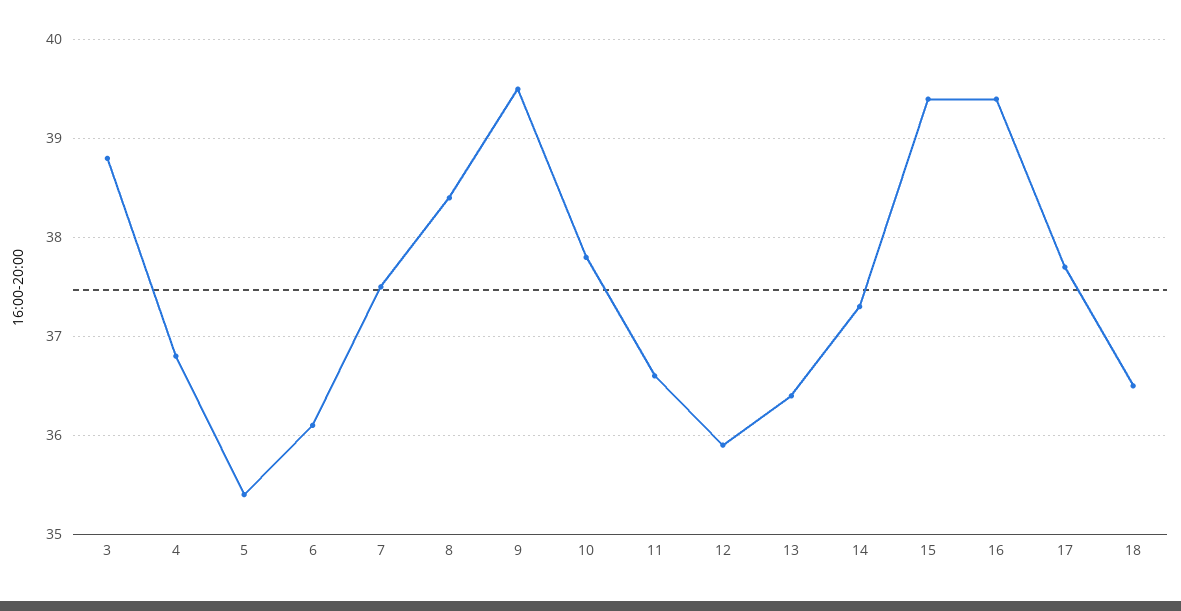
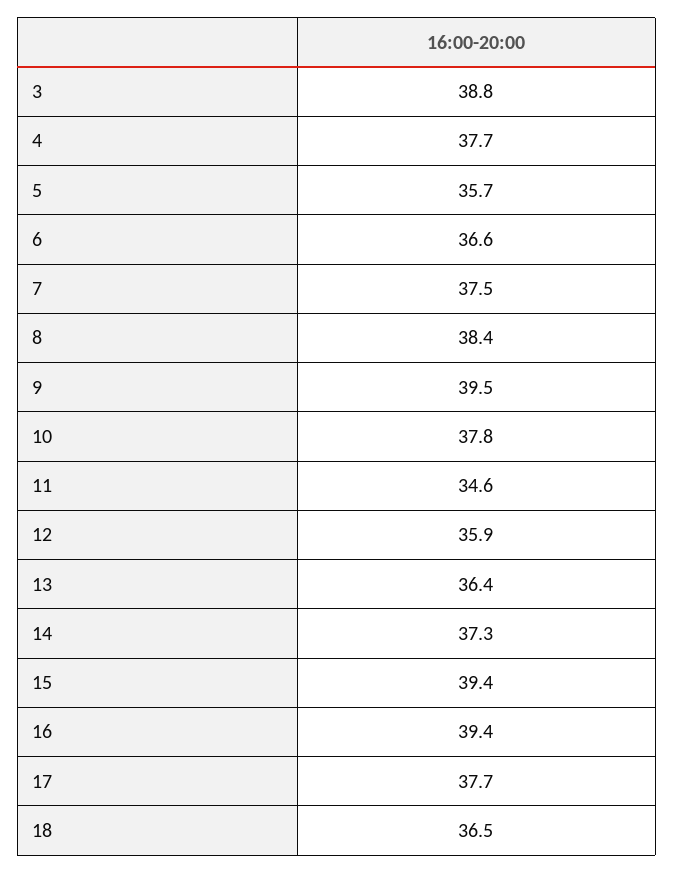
4: 36.8 -> 37.7
5: 35.4 -> 35.7
6: 36.1 -> 36.6
11: 36.6 -> 34.6

